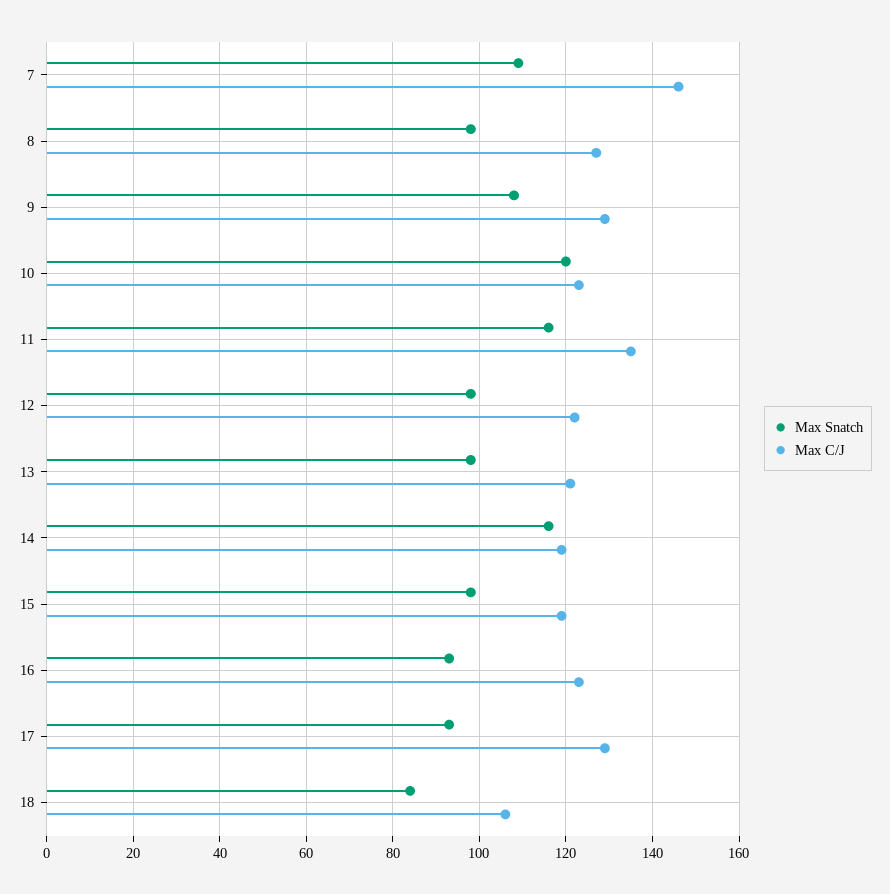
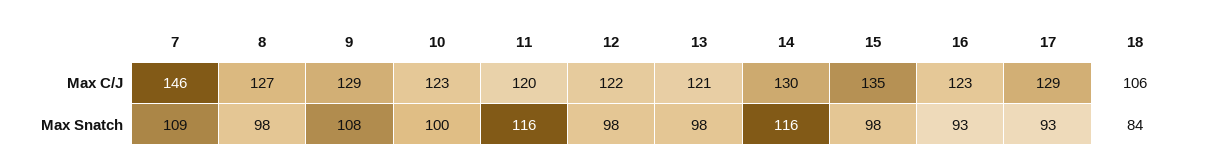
Max Snatch, 10: 120 -> 100
Max C/J, 11: 135 -> 120
Max C/J, 14: 120 -> 130
Max C/J, 15: 120 -> 135

